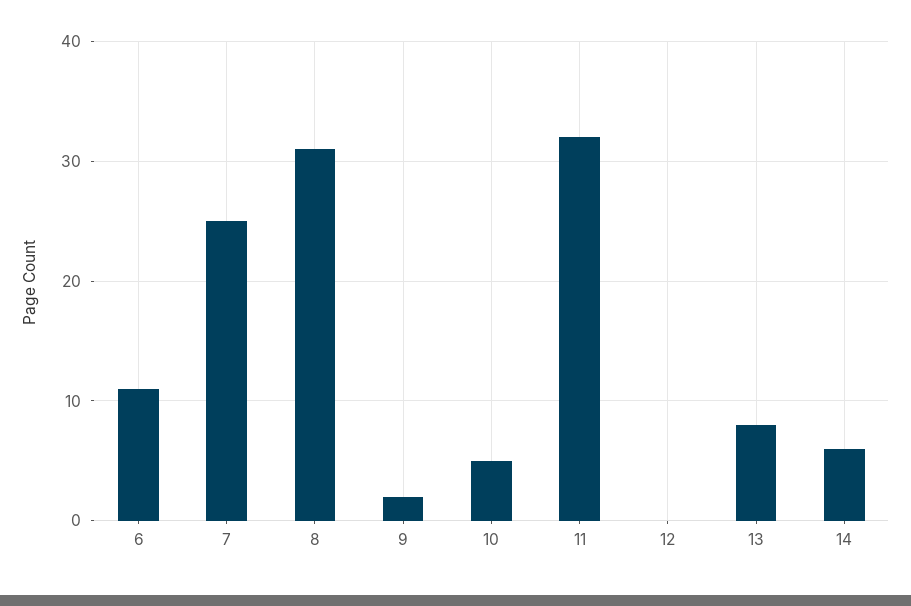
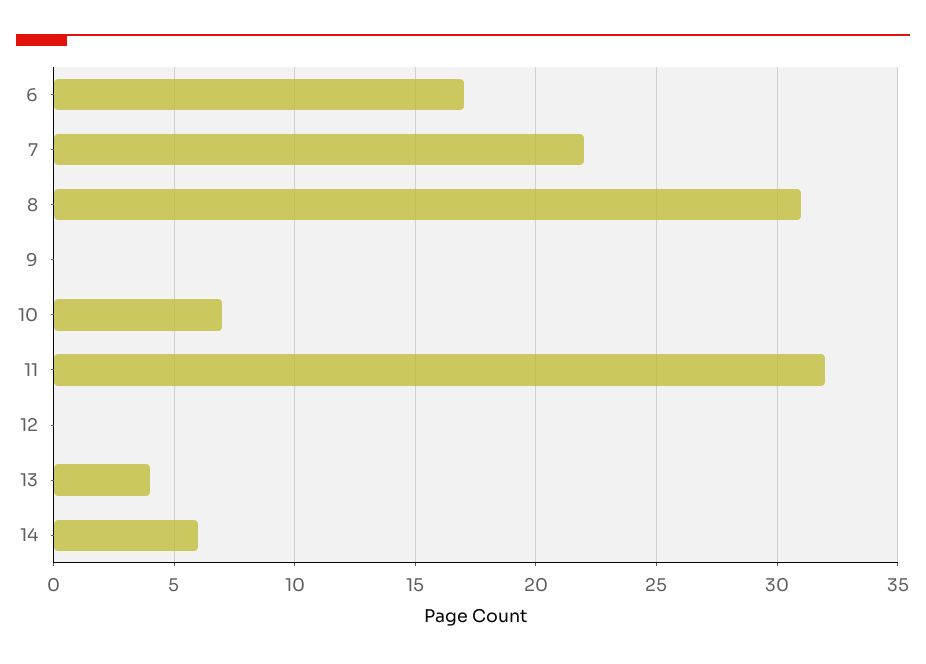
6: 11 -> 17
7: 25 -> 22
9: 2 -> 0
10: 5 -> 7
13: 8 -> 4

